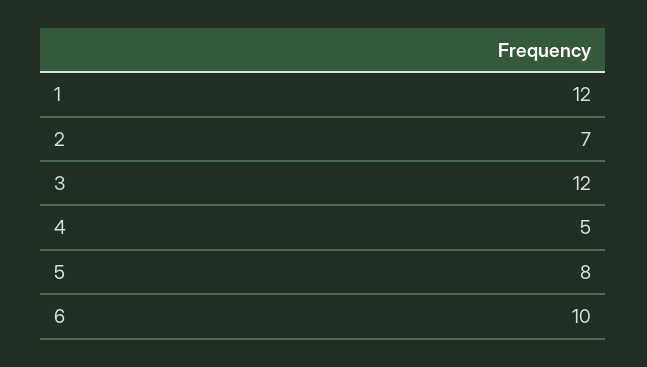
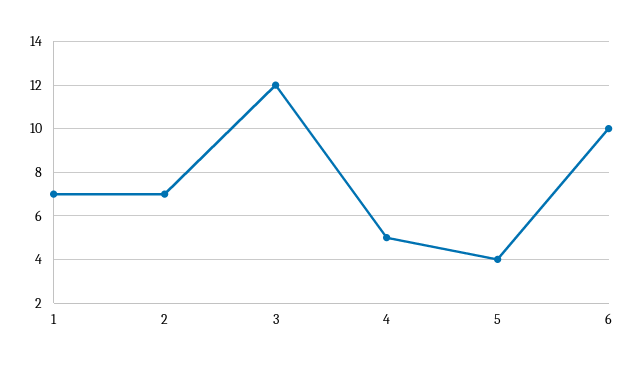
1: 12 -> 7
5: 8 -> 4

